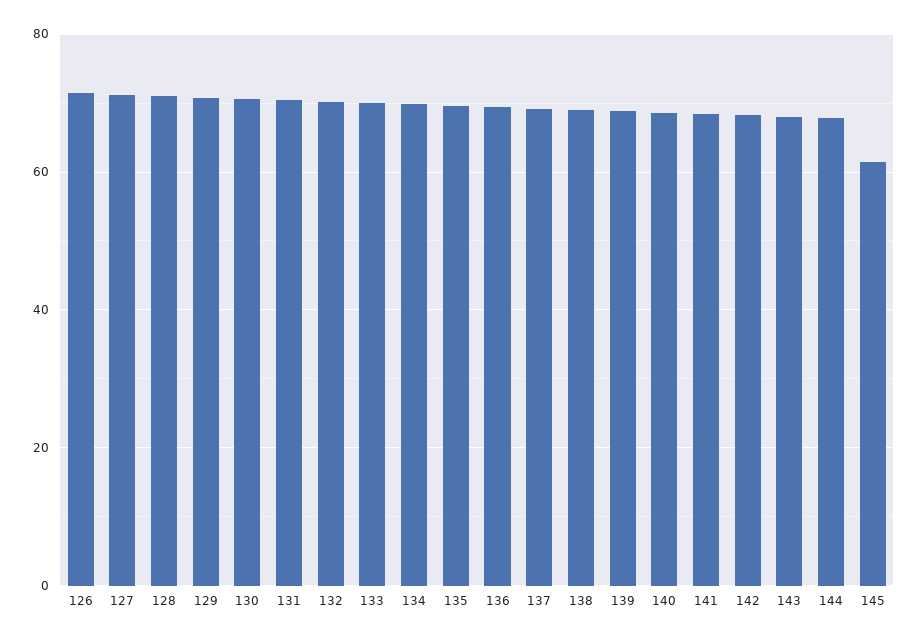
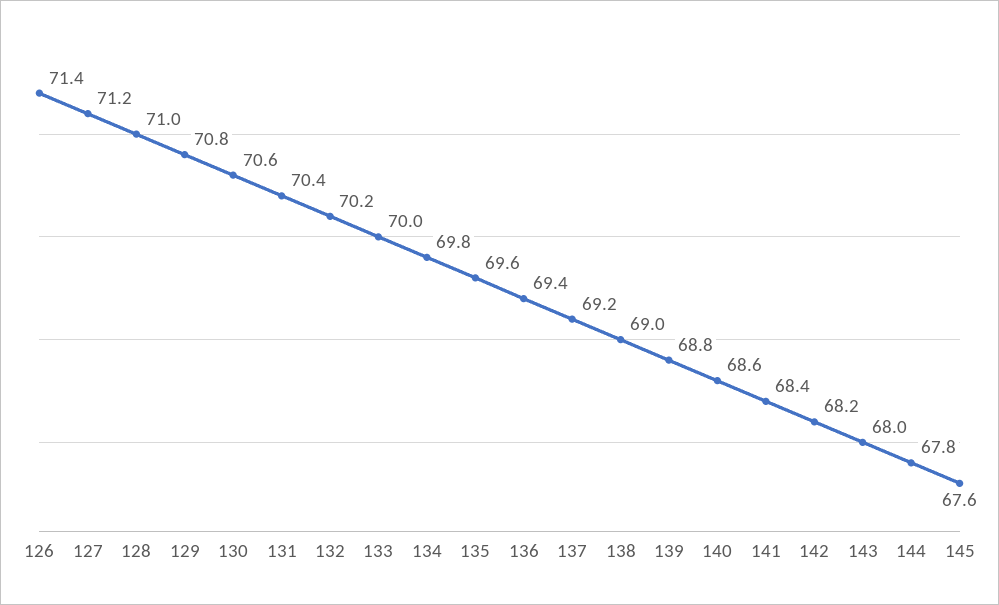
145: 62 -> 67.6

